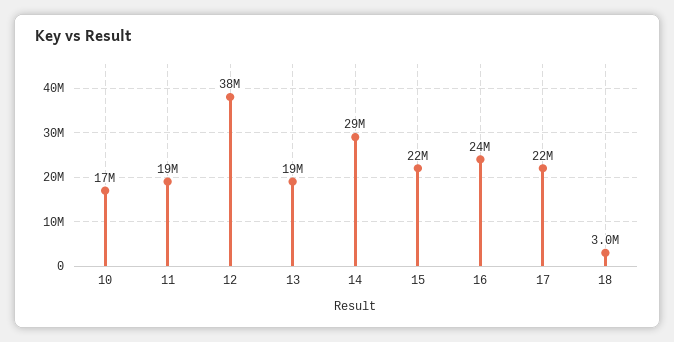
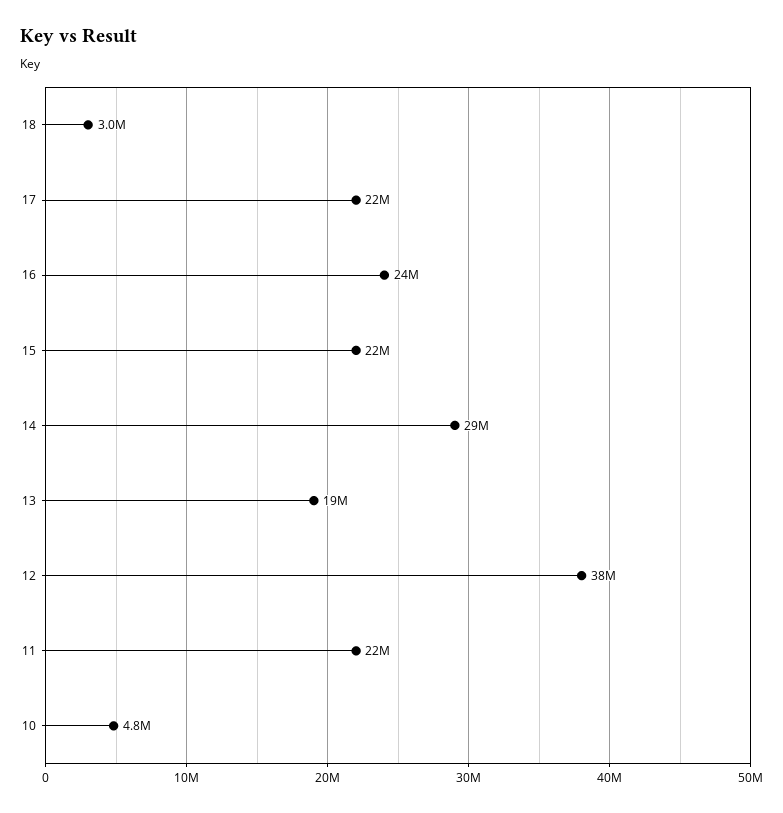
10: 17000000 -> 4800000
11: 19000000 -> 22000000

